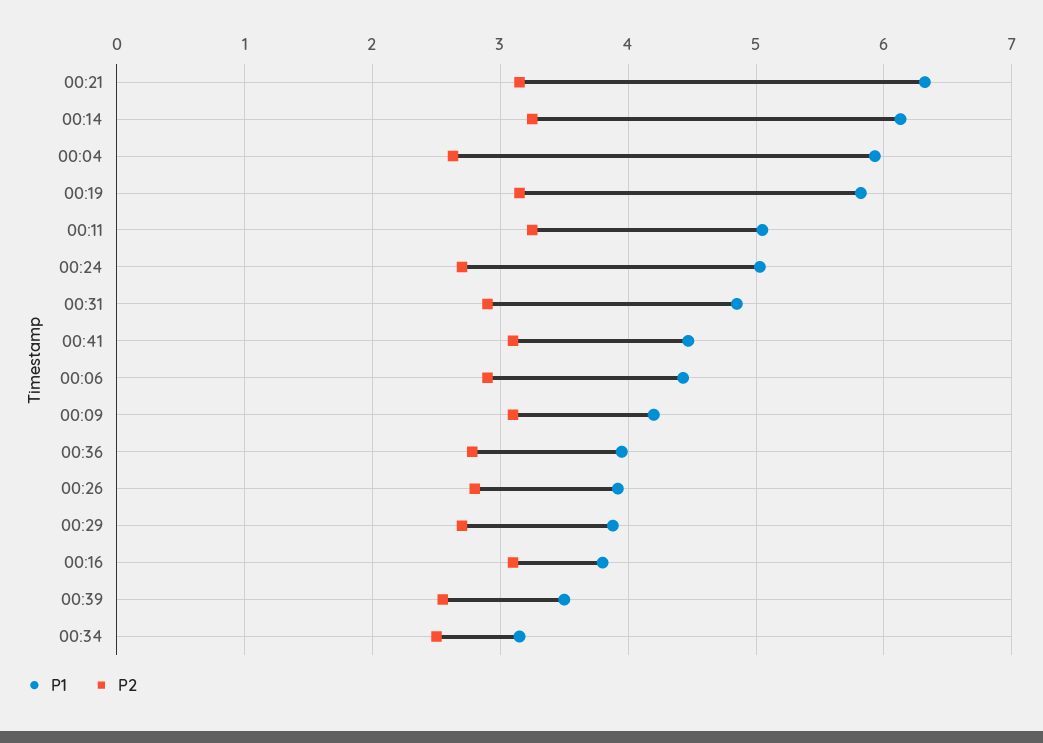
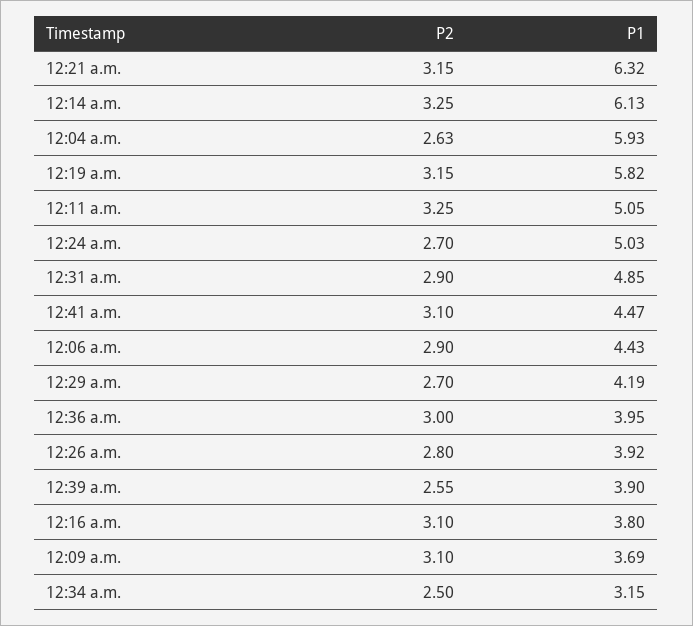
P1, 00:09: 4.2 -> 3.69
P2, 00:36: 2.8 -> 3
P1, 00:29: 3.9 -> 4.19
P1, 00:39: 3.5 -> 3.9

